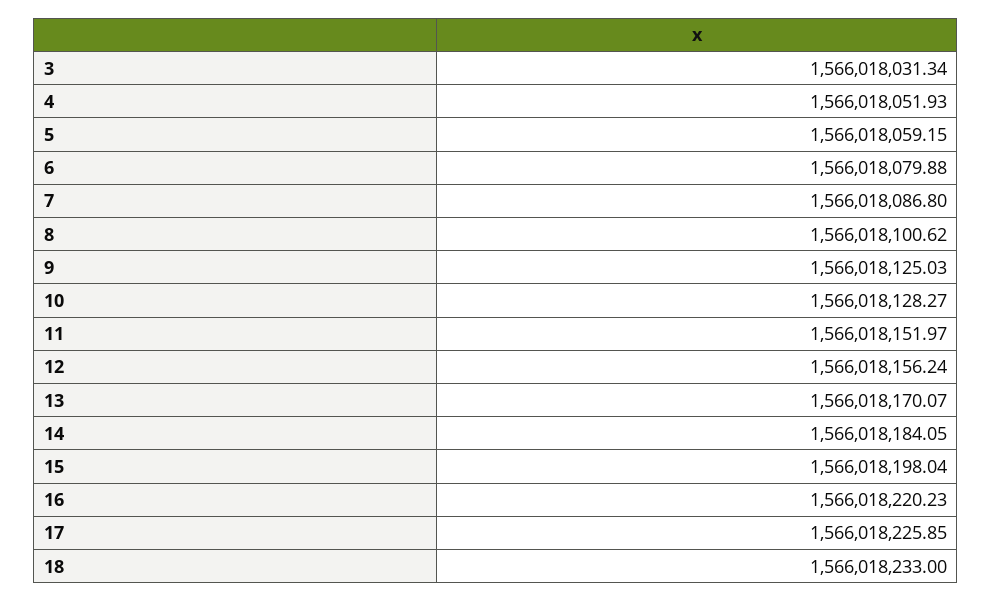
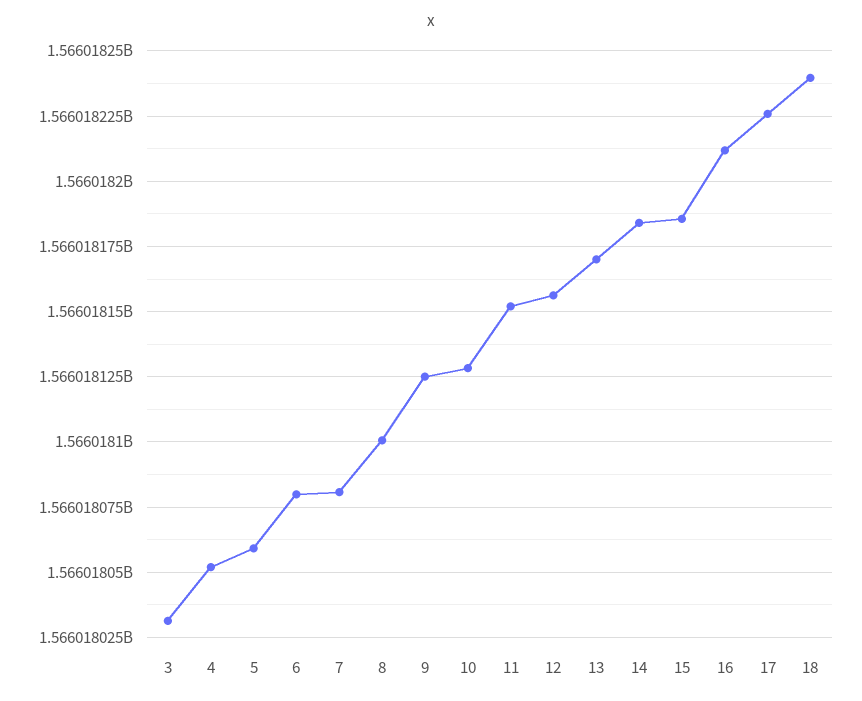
7: 1566018086.8 -> 1566018080
15: 1566018198.04 -> 1566018185
16: 1566018220.23 -> 1566018212.5
18: 1566018233 -> 1566018240

